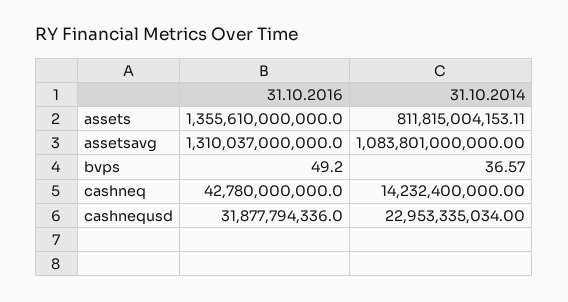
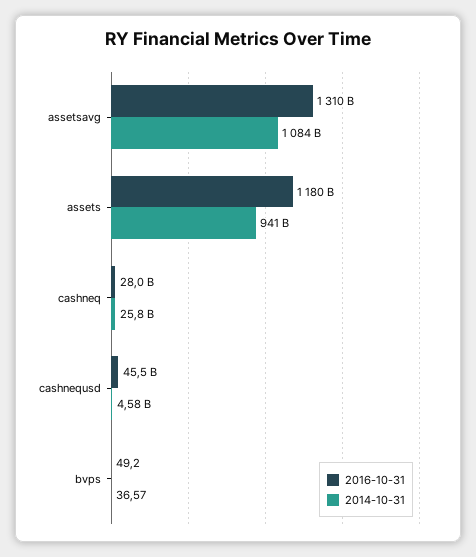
31.10.2016, assets: 1355610000000 -> 1180000000000
31.10.2014, assets: 811815004153.11 -> 941000000000
31.10.2016, cashneq: 42780000000 -> 28000000000
31.10.2014, cashneq: 14232400000 -> 25800000000
31.10.2016, cashnequsd: 31877794336 -> 45500000000
31.10.2014, cashnequsd: 22953335034 -> 4580000000

